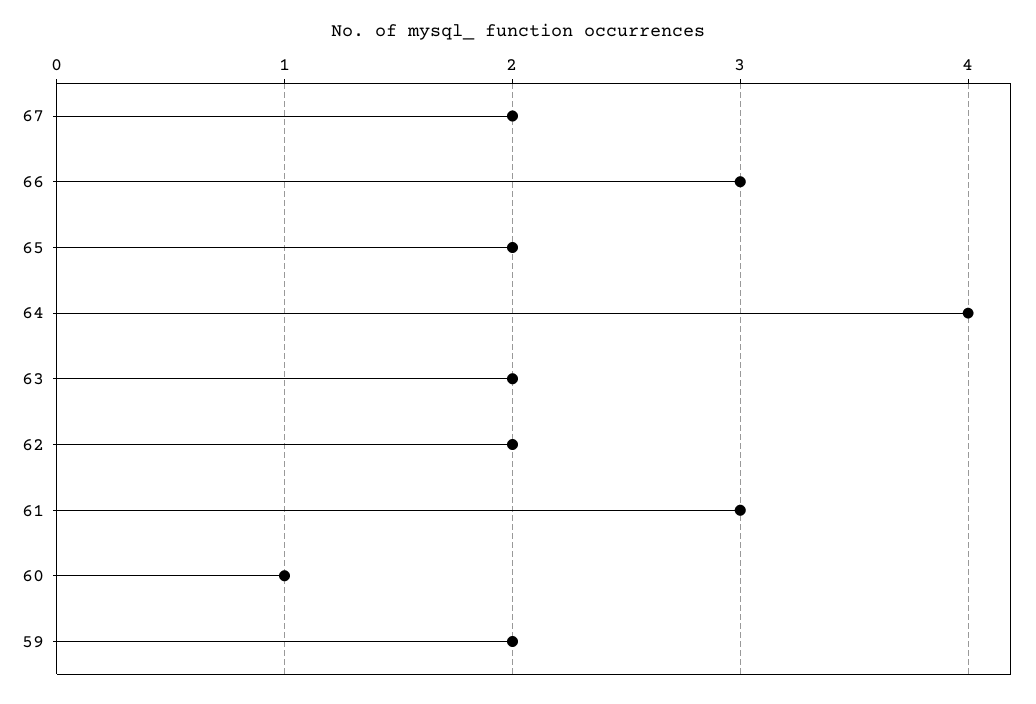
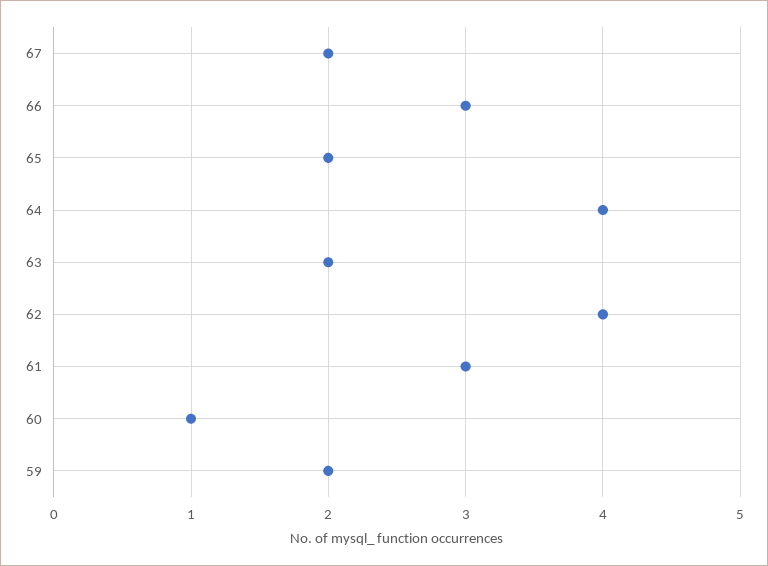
62: 2 -> 4

